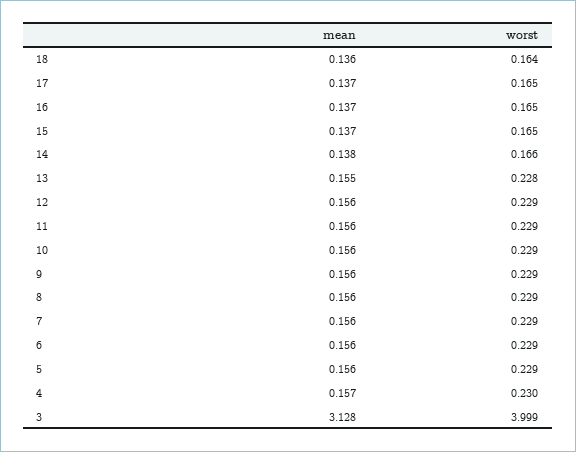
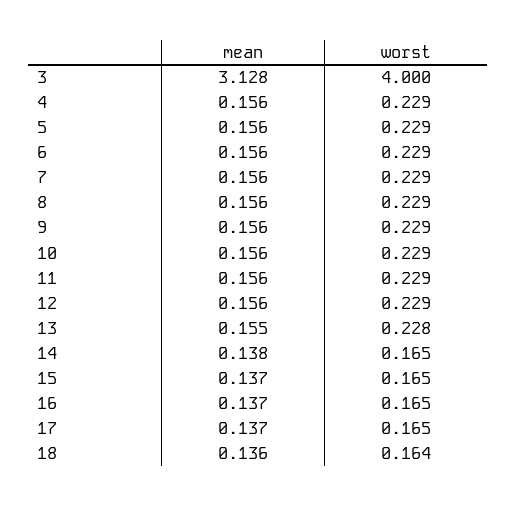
worst, 14: 0.166 -> 0.165
mean, 4: 0.157 -> 0.156
worst, 4: 0.23 -> 0.229
worst, 3: 3.999 -> 4

